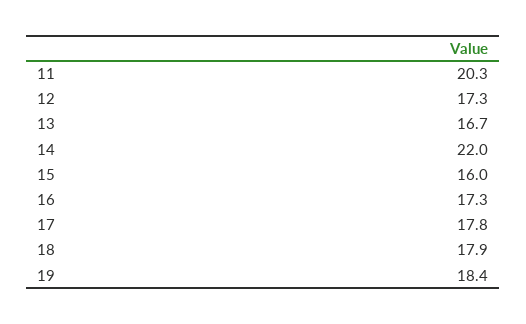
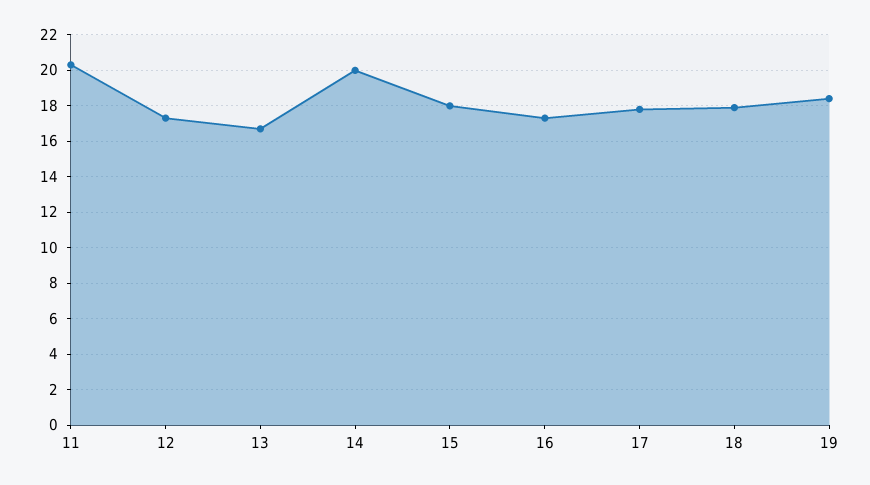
14: 22 -> 20
15: 16 -> 18

